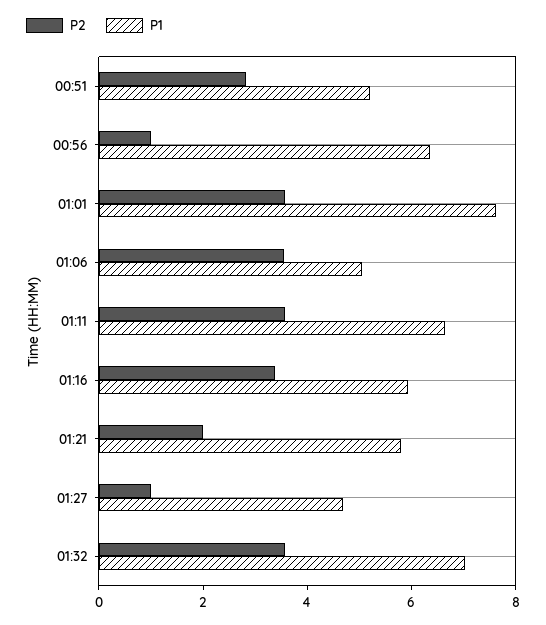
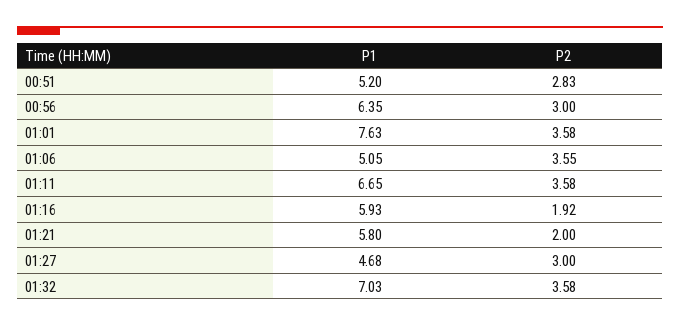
P2, 00:56: 1 -> 3
P2, 01:16: 3.5 -> 1.92
P2, 01:27: 1 -> 3

